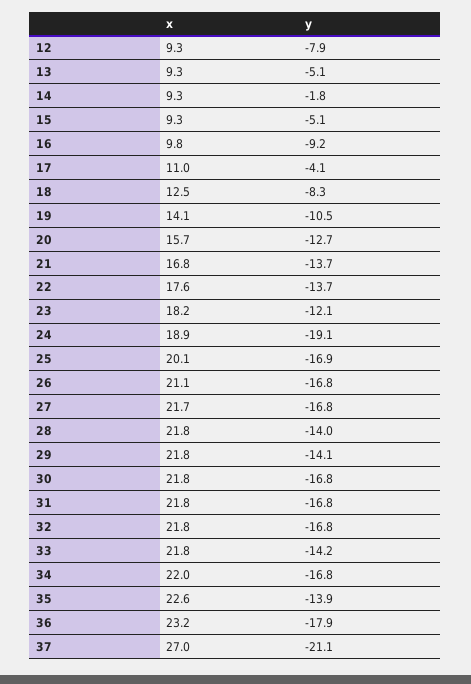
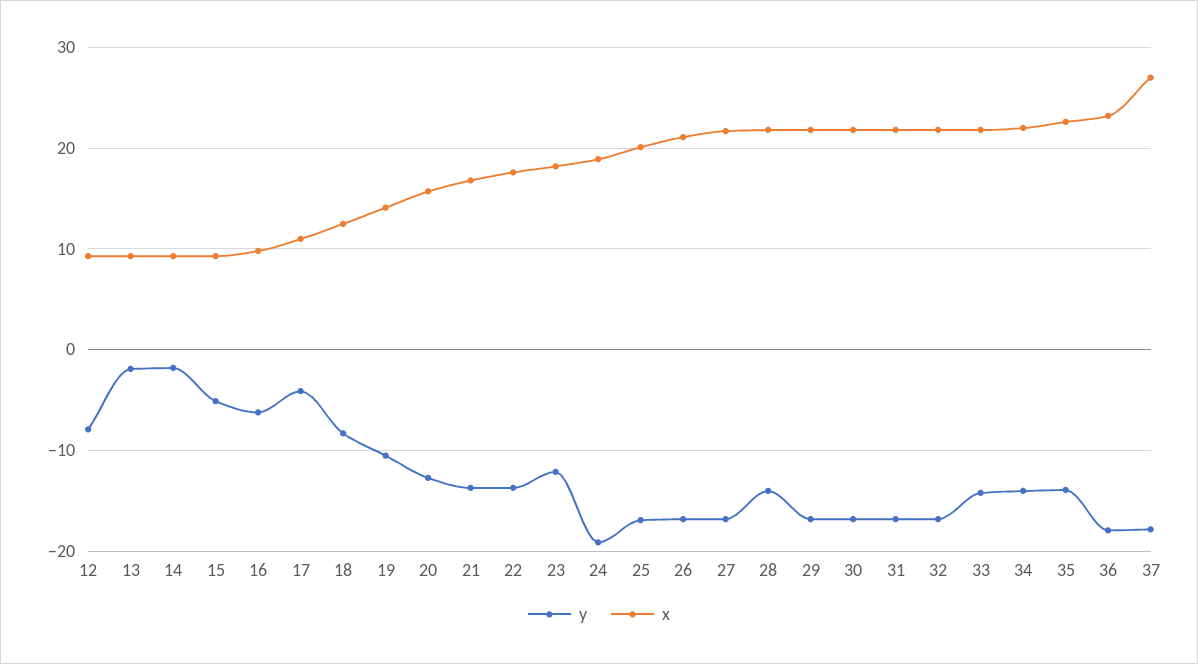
y, 13: -5.1 -> -2
y, 16: -9.2 -> -6
y, 29: -14.1 -> -17
y, 34: -16.8 -> -14
y, 37: -21.1 -> -18

